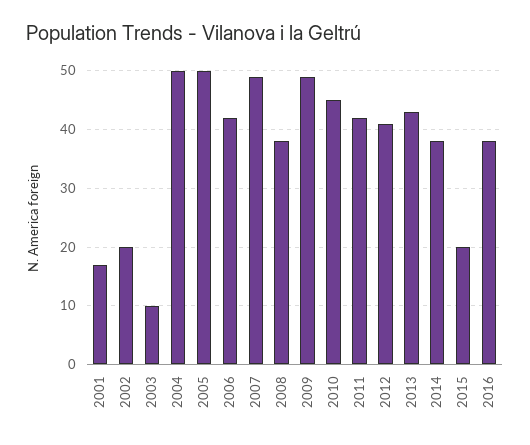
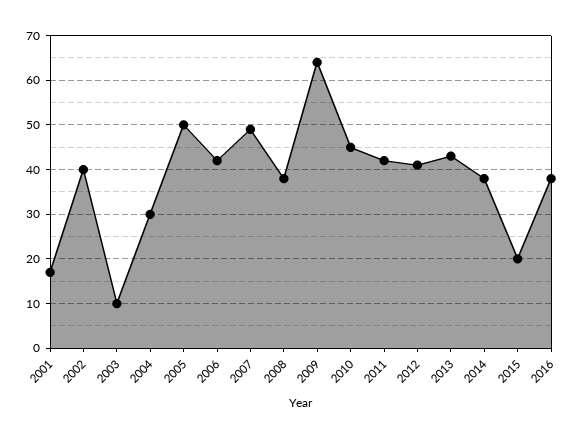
2002: 20 -> 40
2004: 50 -> 30
2009: 50 -> 65

